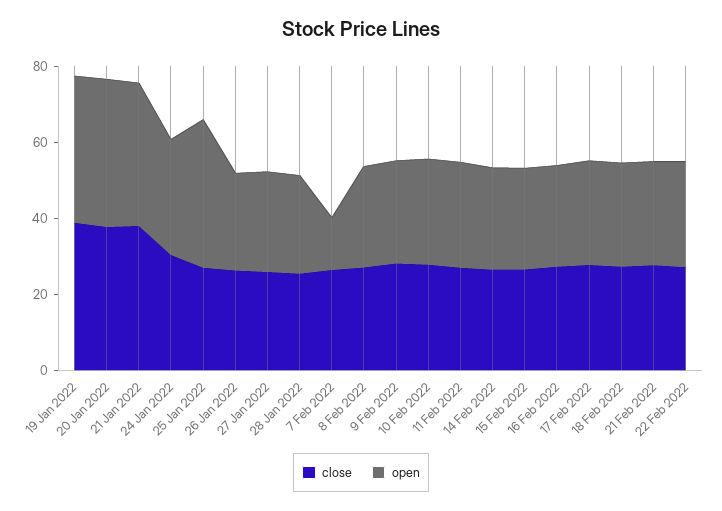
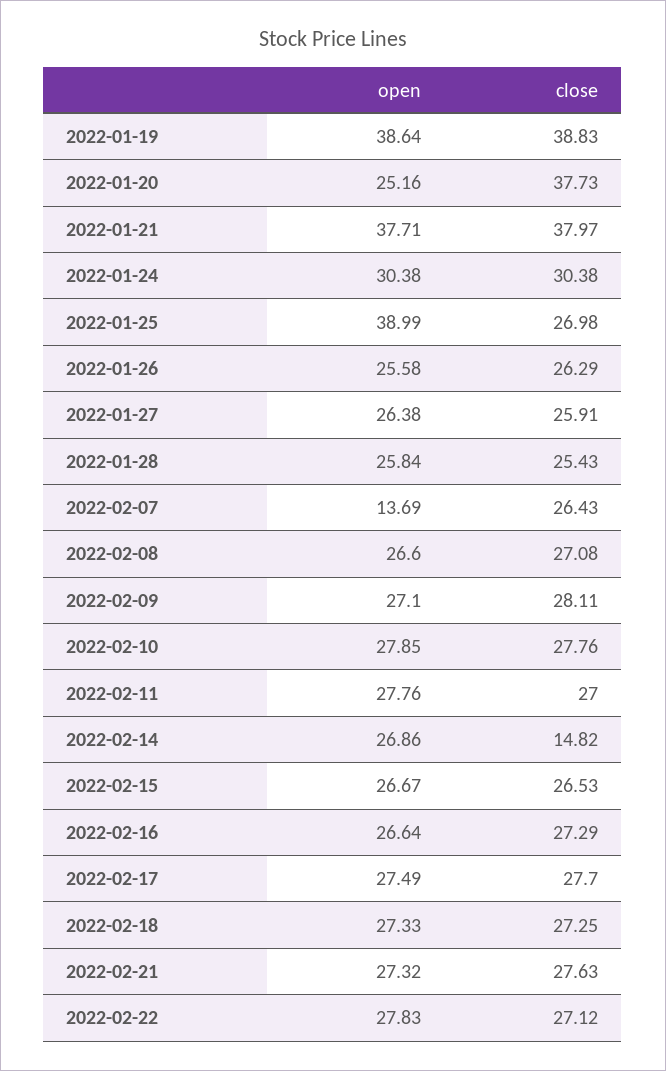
open, 20 Jan 2022: 40 -> 25.16
close, 14 Feb 2022: 25 -> 14.82

